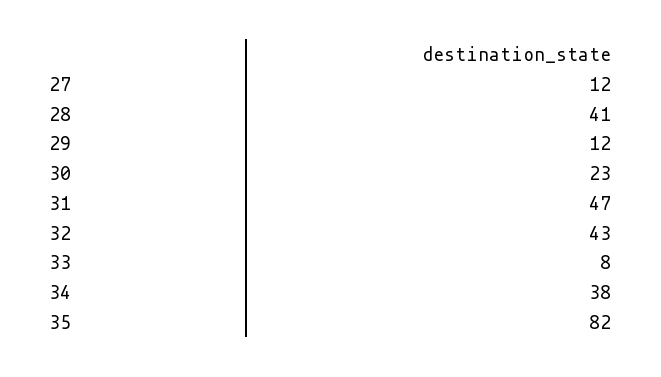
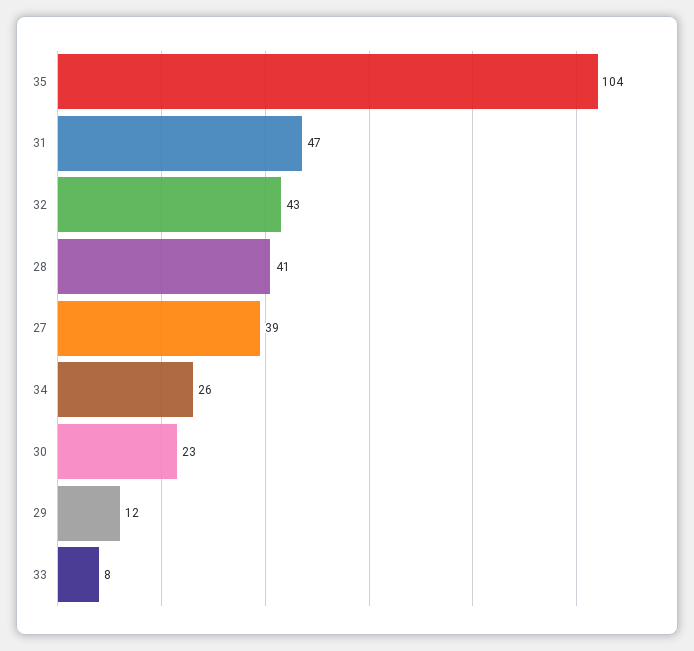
27: 12 -> 39
34: 38 -> 26
35: 82 -> 104

